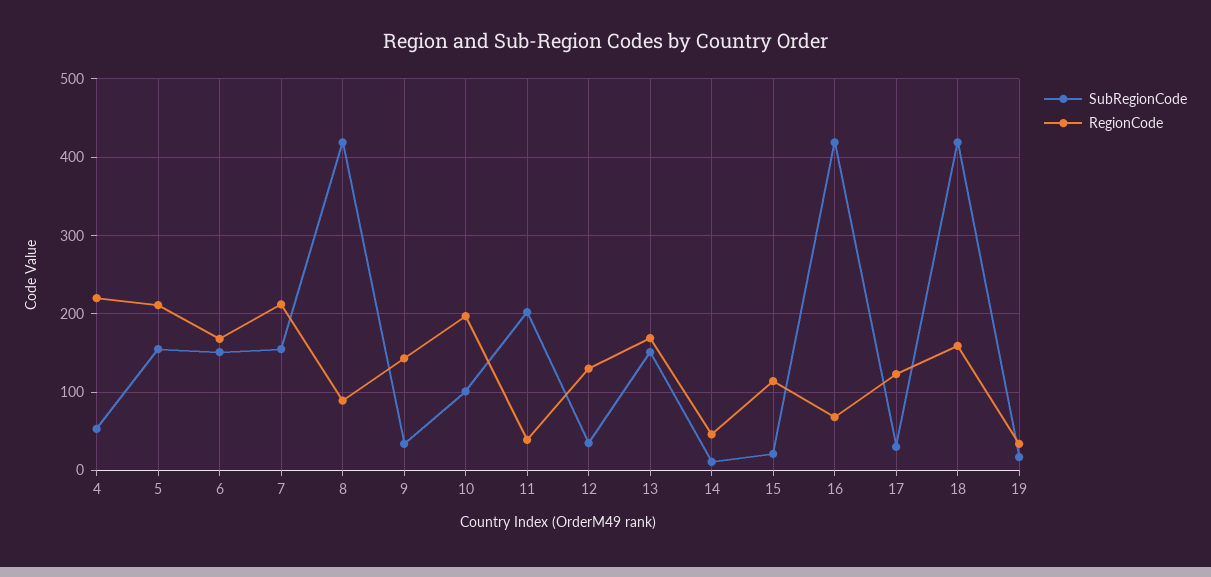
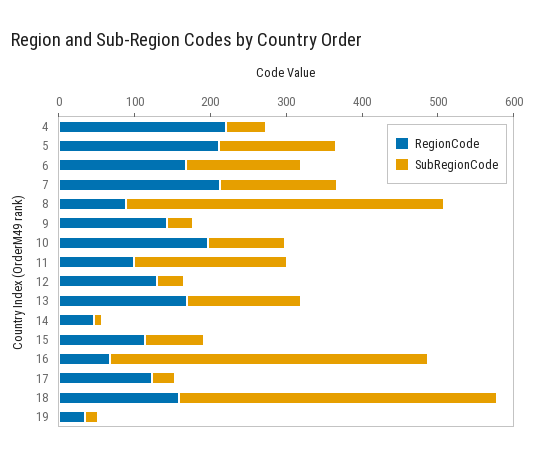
RegionCode, 11: 40 -> 100
SubRegionCode, 15: 20 -> 80

